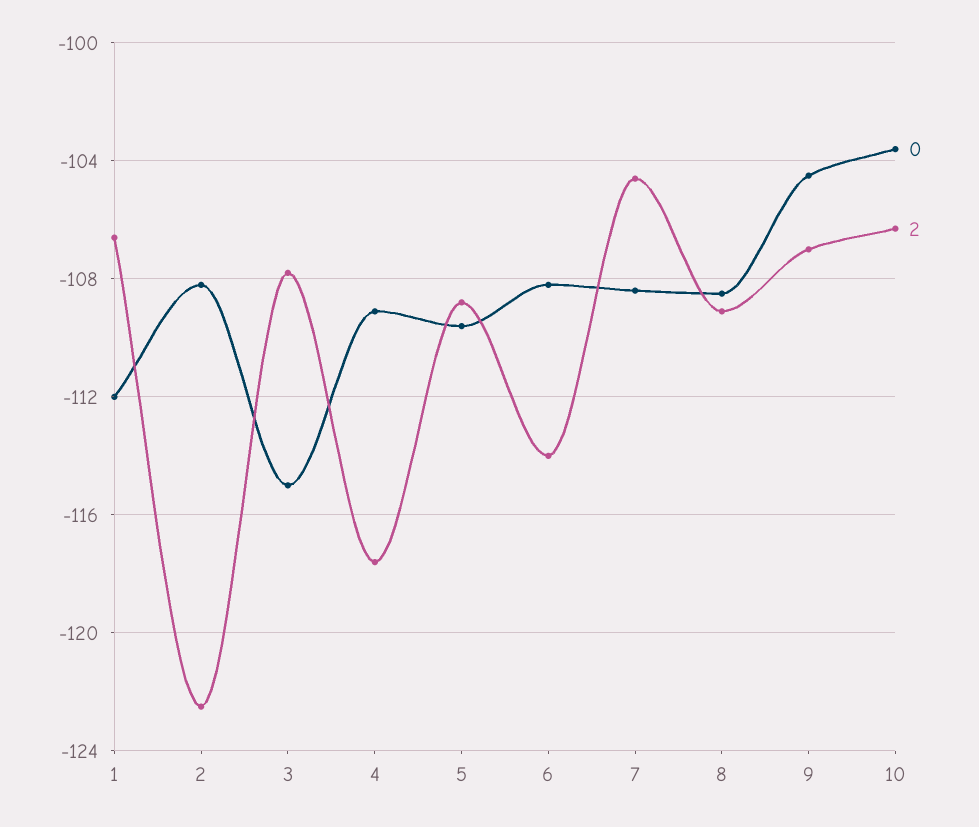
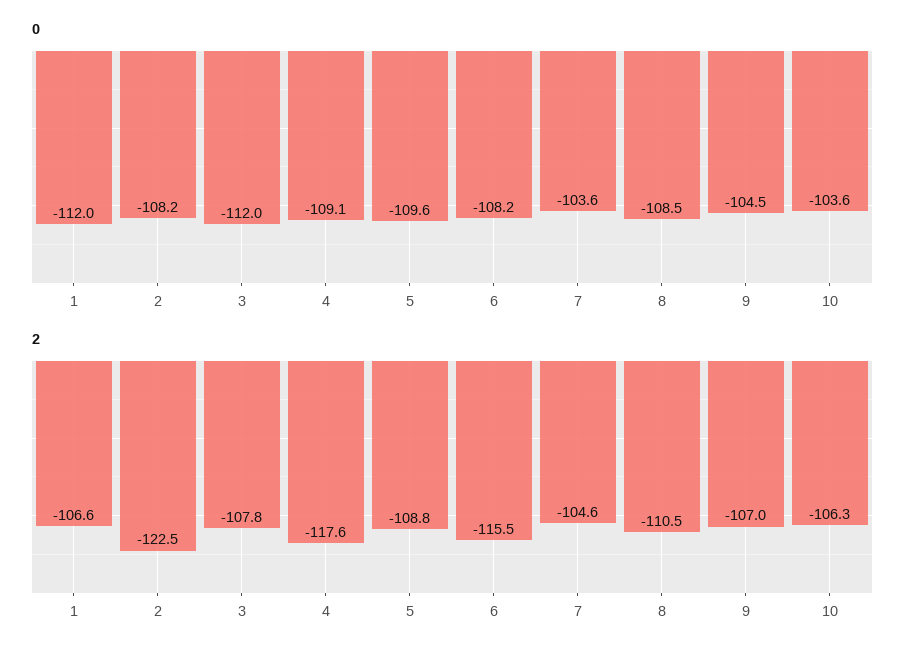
0, 3: -115 -> -112
2, 6: -114 -> -115.5
0, 7: -108.5 -> -103.6
2, 8: -109 -> -110.5

